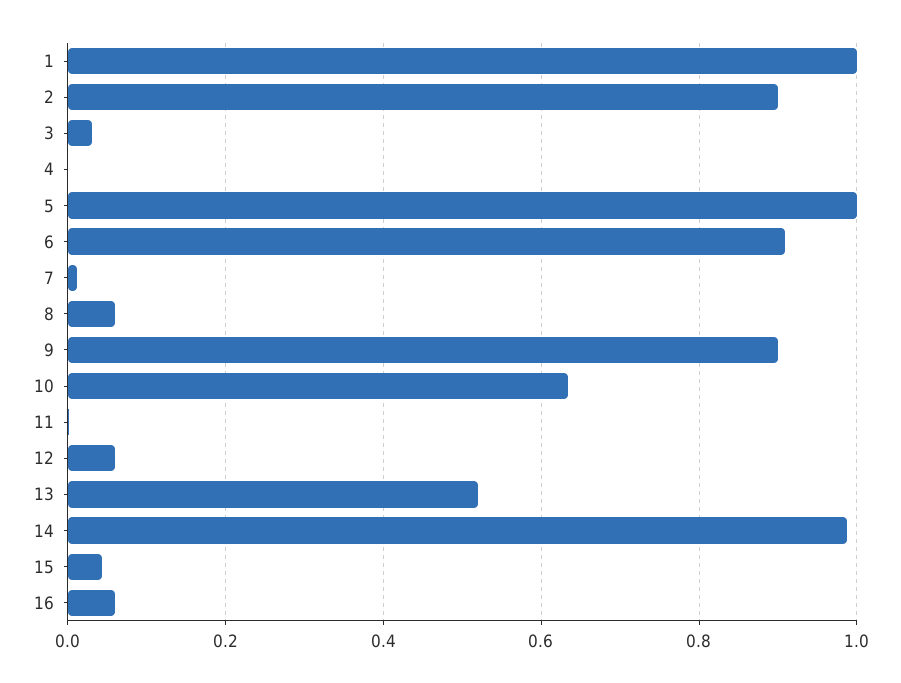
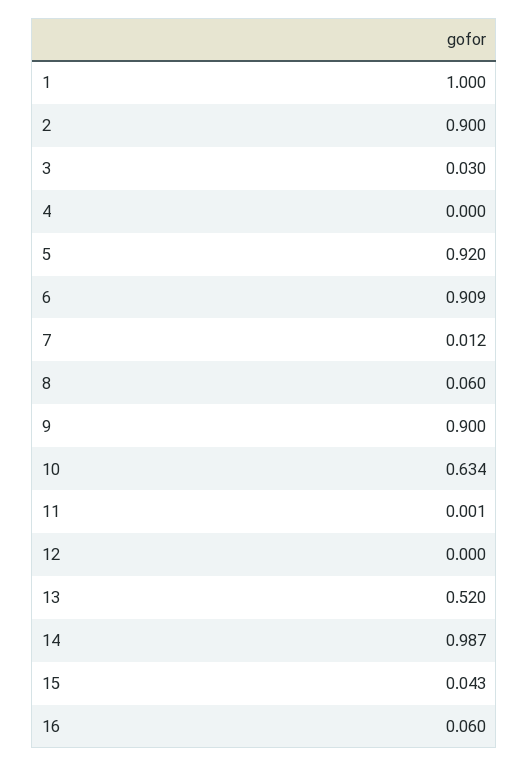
5: 1 -> 0.92
12: 0.06 -> 0

